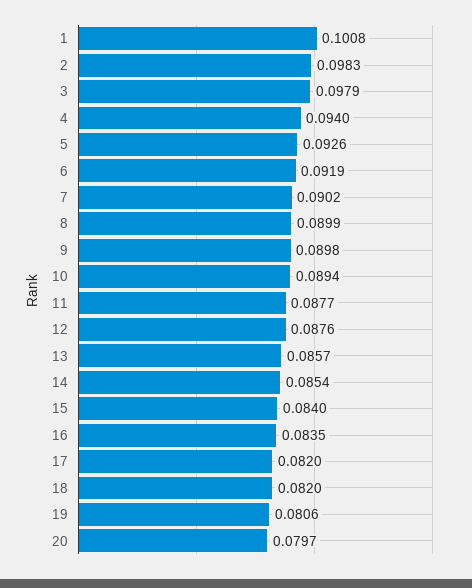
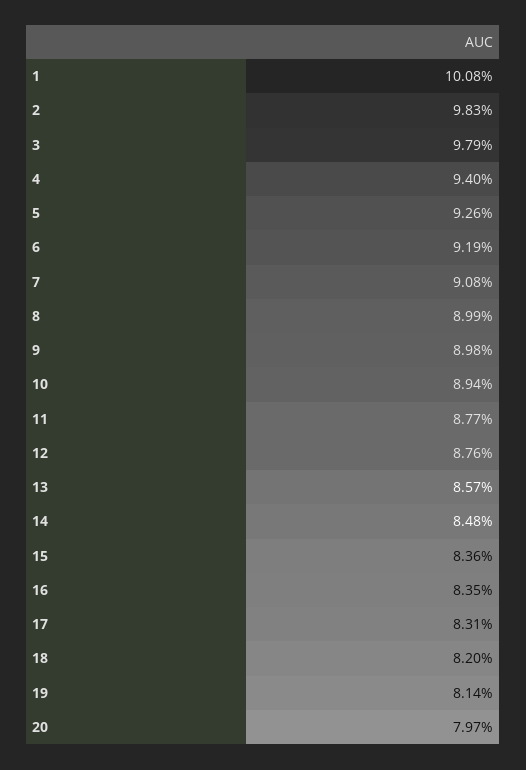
7: 0.0902 -> 0.0908
14: 0.0854 -> 0.0848
15: 0.084 -> 0.0836
17: 0.082 -> 0.0831
19: 0.0806 -> 0.0814

